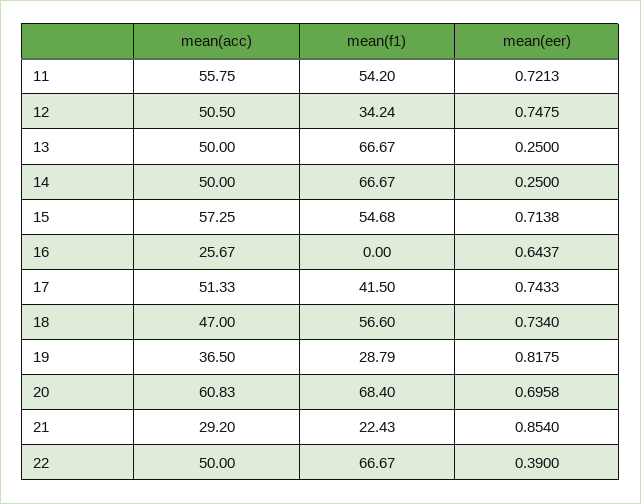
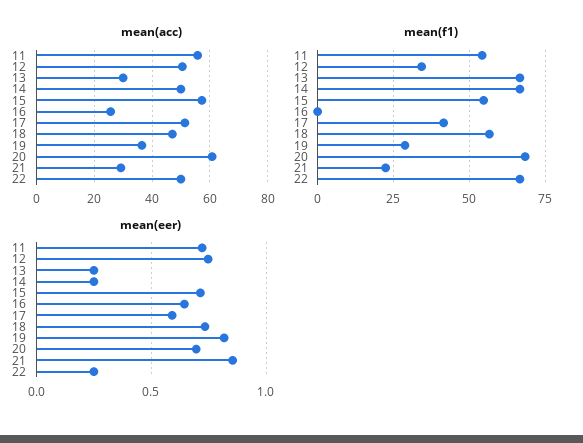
mean(acc), 13: 50 -> 30
mean(eer), 17: 0.7433 -> 0.6
mean(eer), 22: 0.39 -> 0.25

